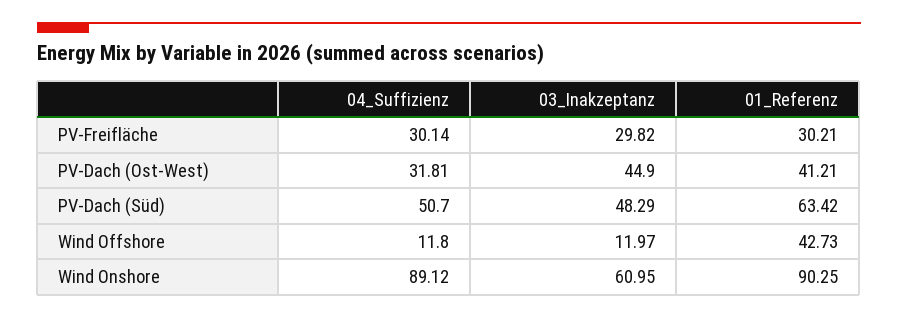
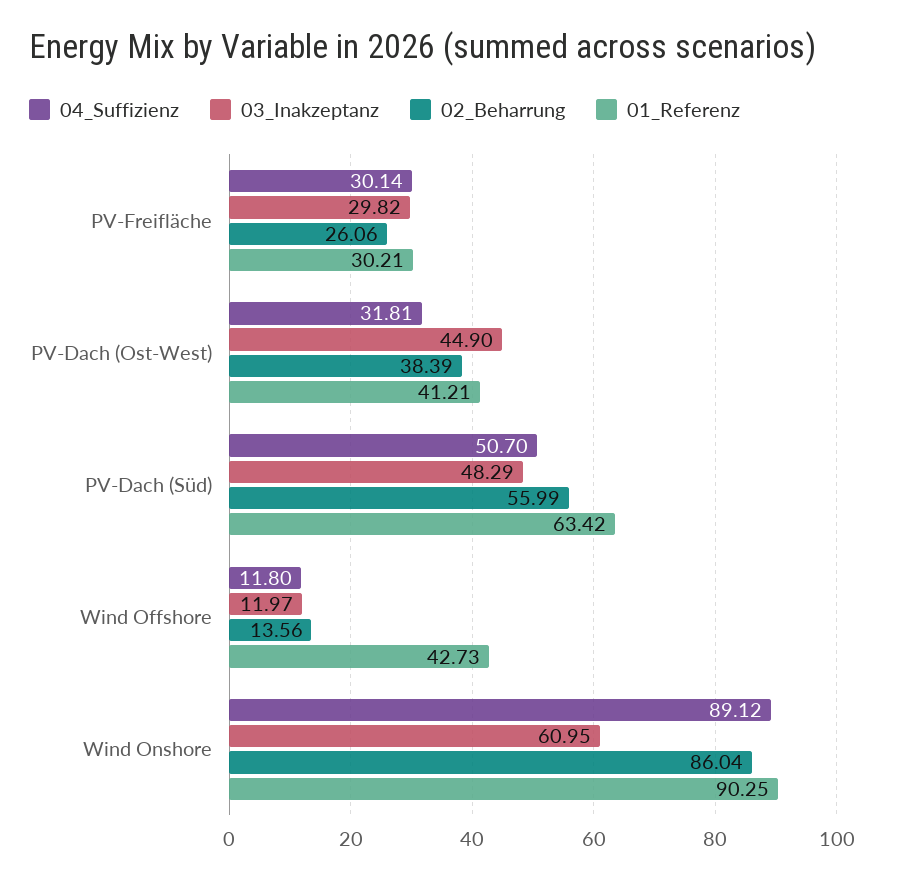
02_Beharrung, PV-Freifläche: none -> 26.06
02_Beharrung, PV-Dach (Ost-West): none -> 38.39
02_Beharrung, PV-Dach (Süd): none -> 55.99
02_Beharrung, Wind Offshore: none -> 13.56
02_Beharrung, Wind Onshore: none -> 86.04

